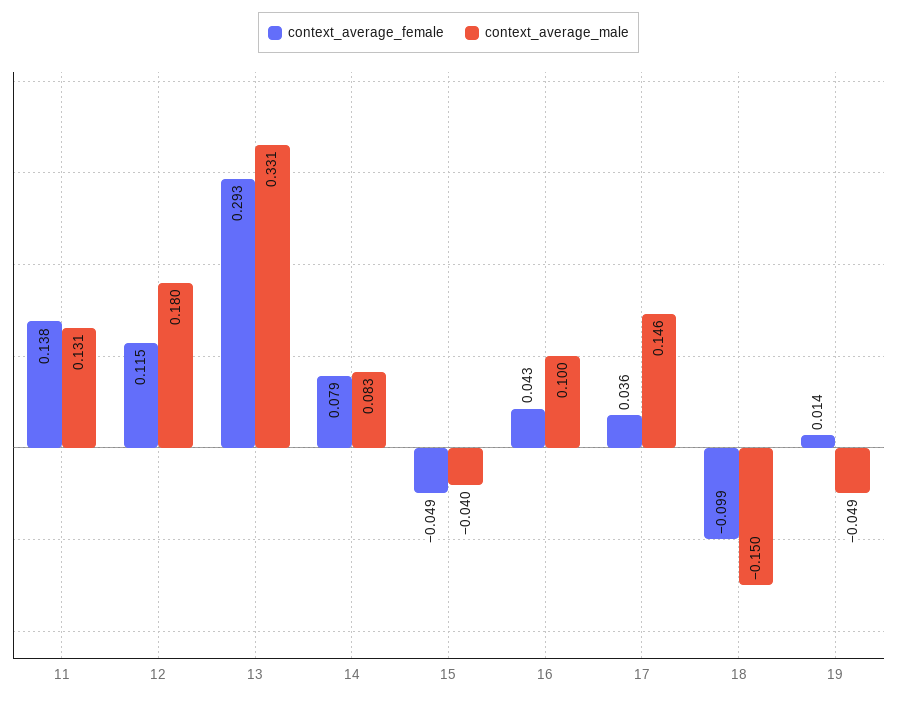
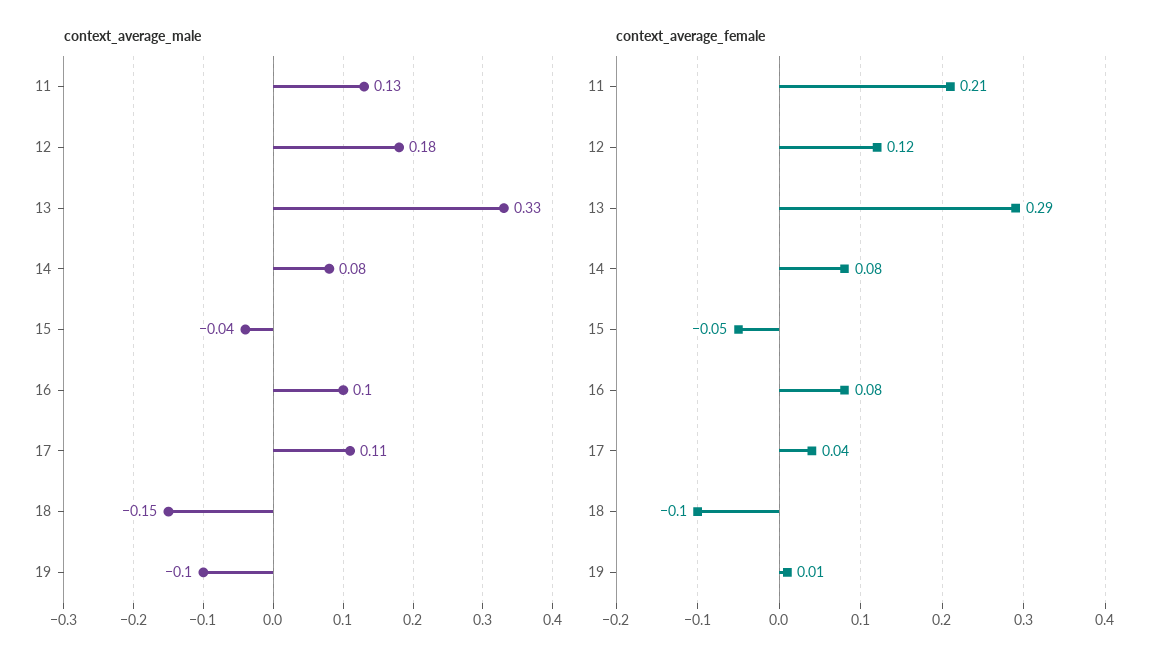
context_average_female, 11: 0.138 -> 0.21
context_average_female, 16: 0.043 -> 0.08
context_average_male, 17: 0.146 -> 0.11
context_average_male, 19: -0.049 -> -0.1

